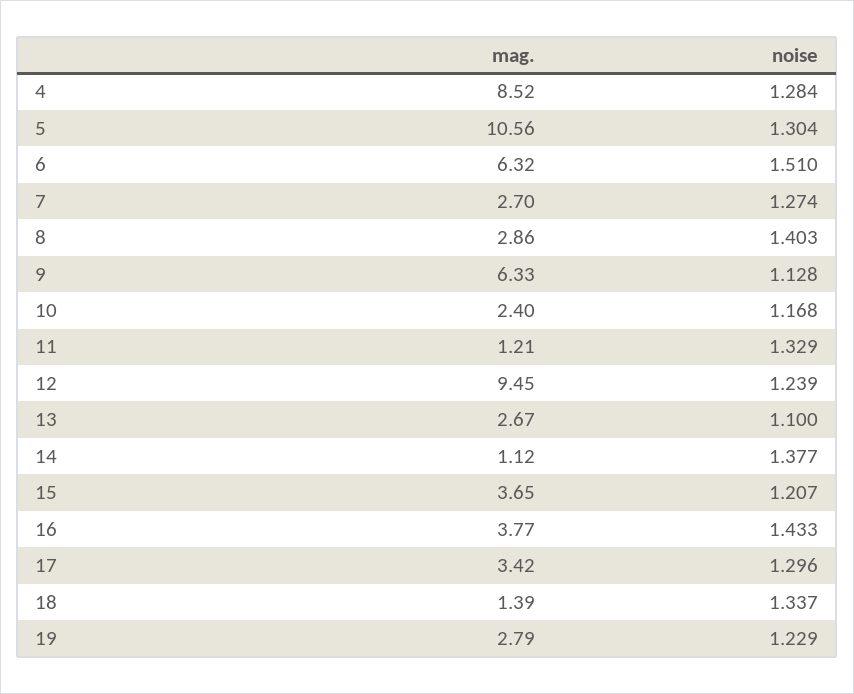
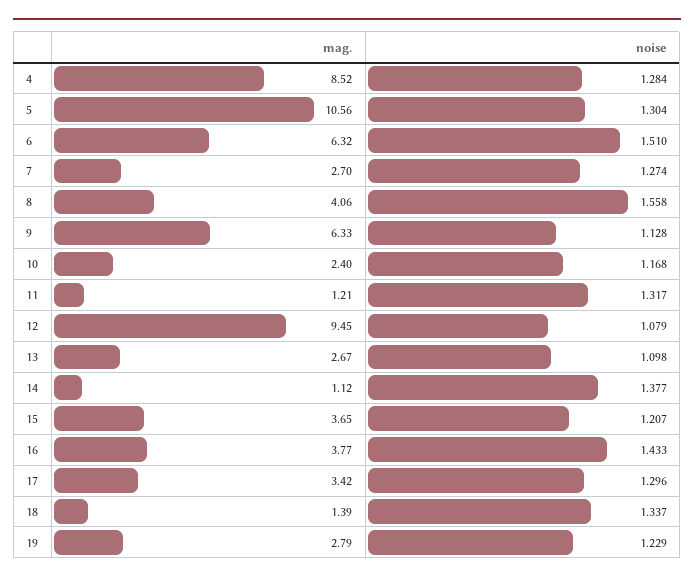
mag., 8: 2.86 -> 4.06
noise, 8: 1.403 -> 1.558
noise, 11: 1.329 -> 1.317
noise, 12: 1.239 -> 1.079
noise, 13: 1.1 -> 1.098

